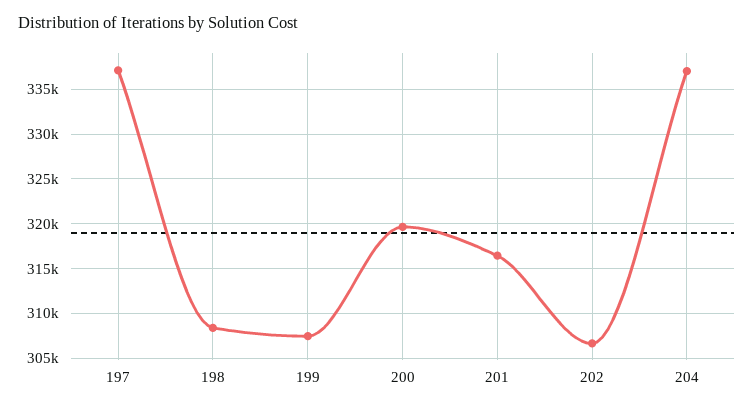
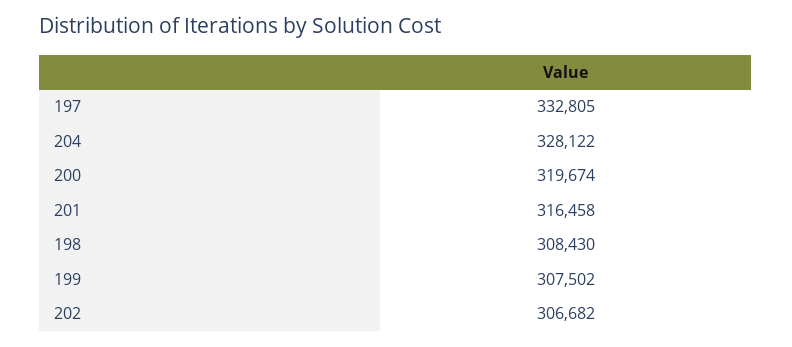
197: 337000 -> 332805
204: 337000 -> 328122

